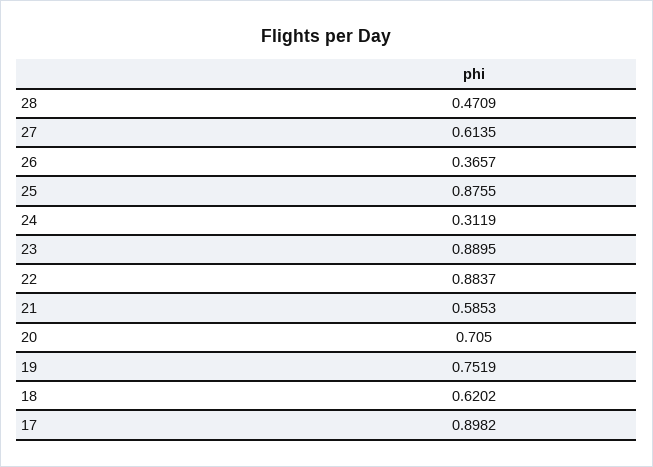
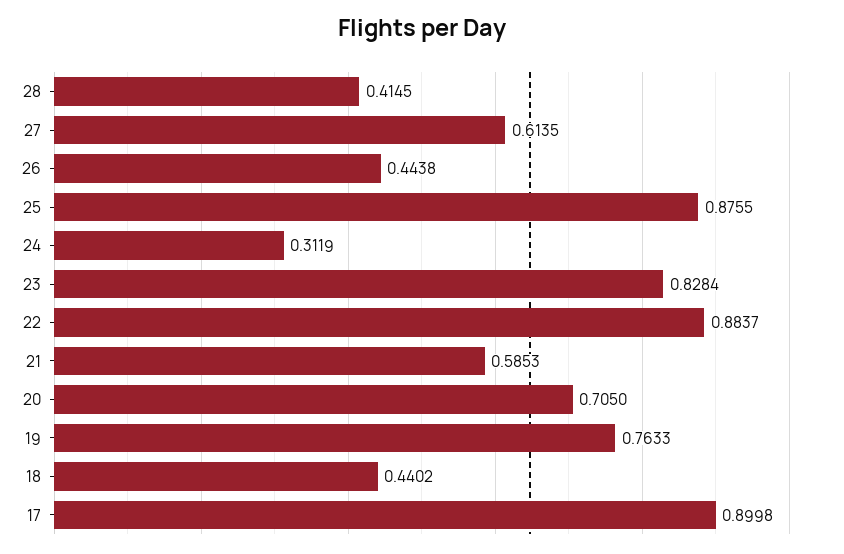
28: 0.4709 -> 0.4145
26: 0.3657 -> 0.4438
23: 0.8895 -> 0.8284
19: 0.7519 -> 0.7633
18: 0.6202 -> 0.4402
17: 0.8982 -> 0.8998

